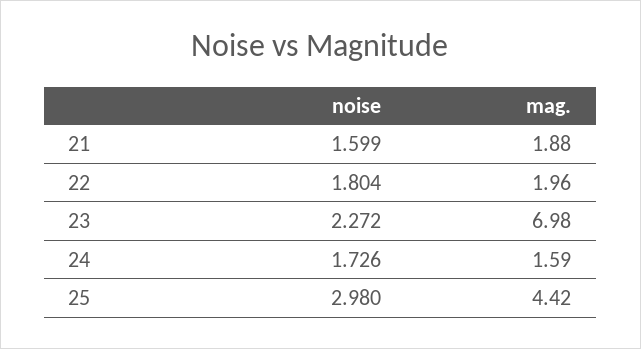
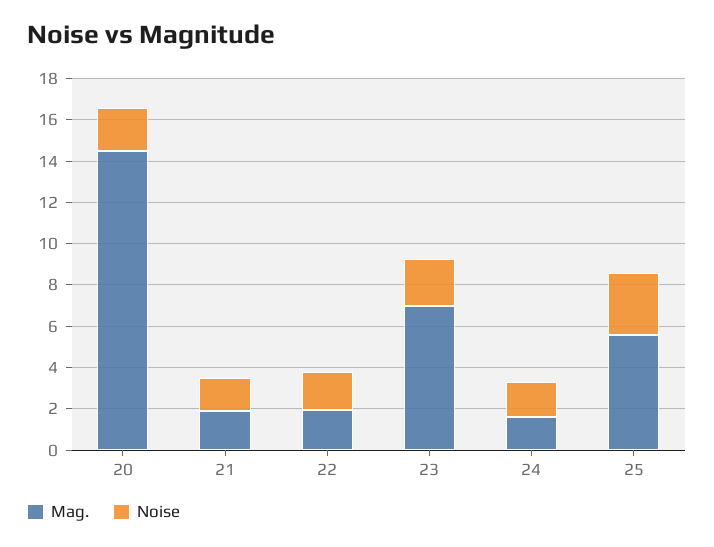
mag., 25: 4.42 -> 5.5
mag., 20: none -> 14.5
noise, 20: none -> 2

